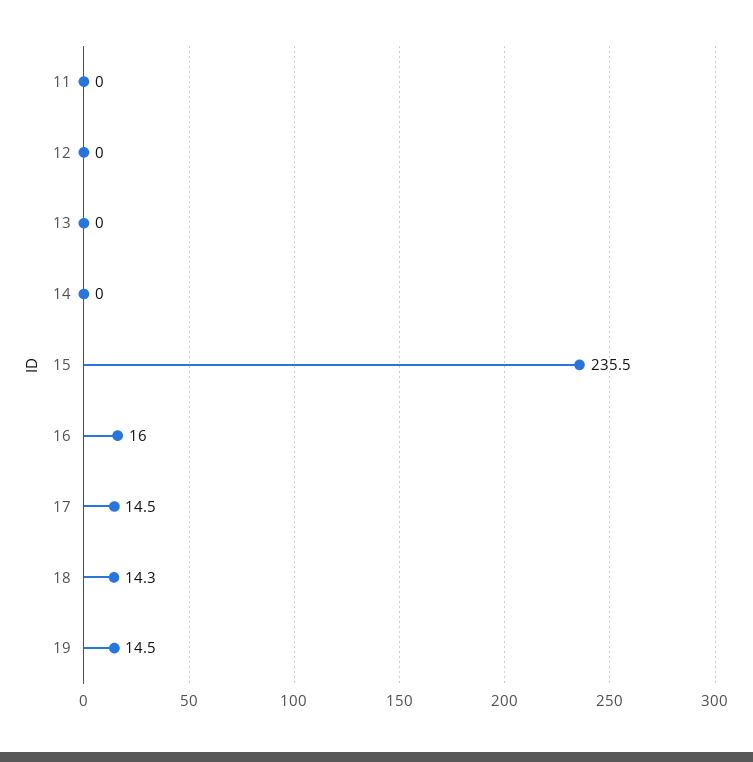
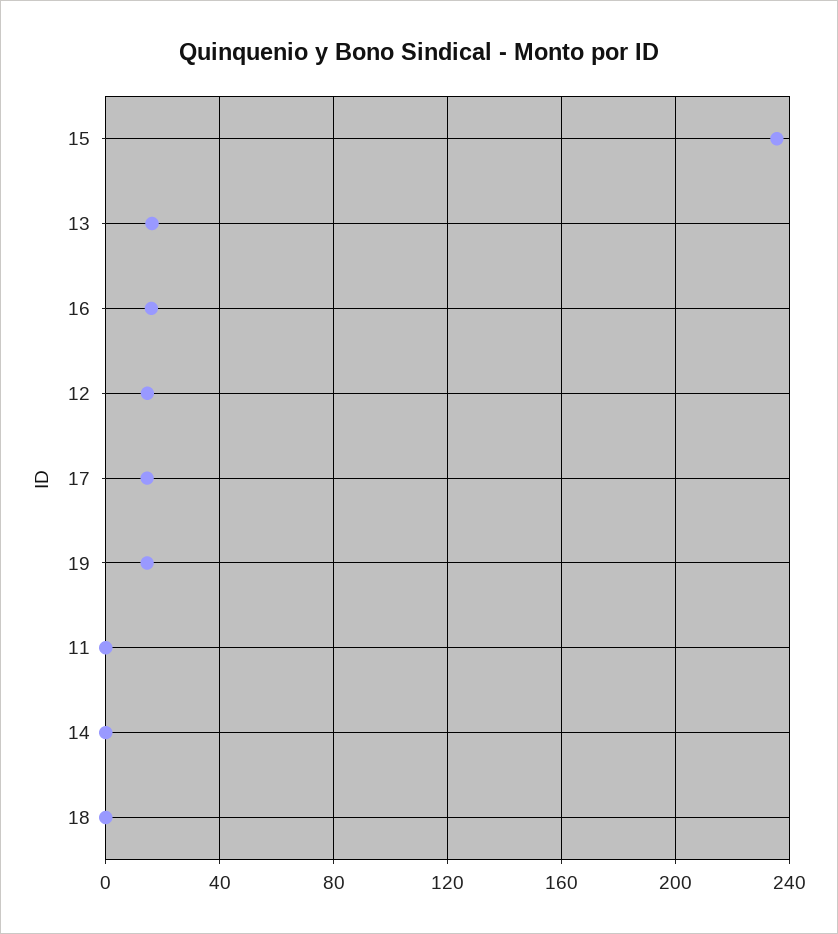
12: 0 -> 15
13: 0 -> 15
18: 14.3 -> 0

